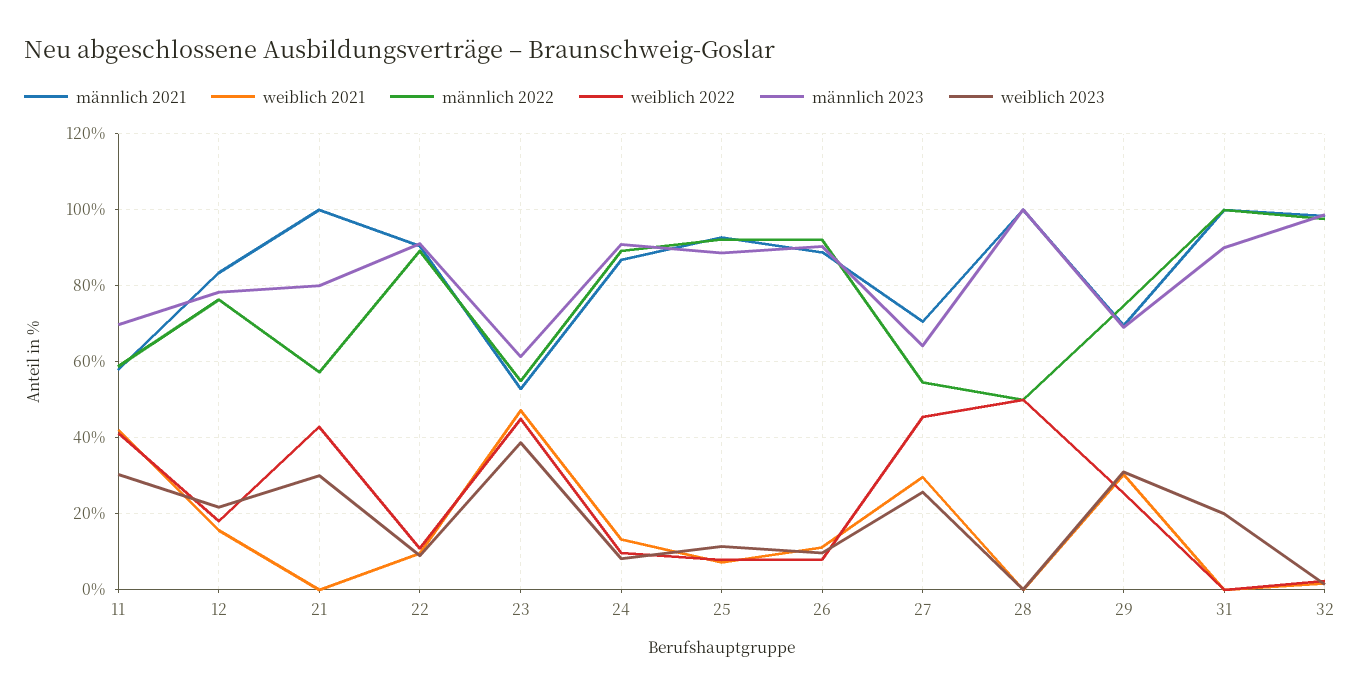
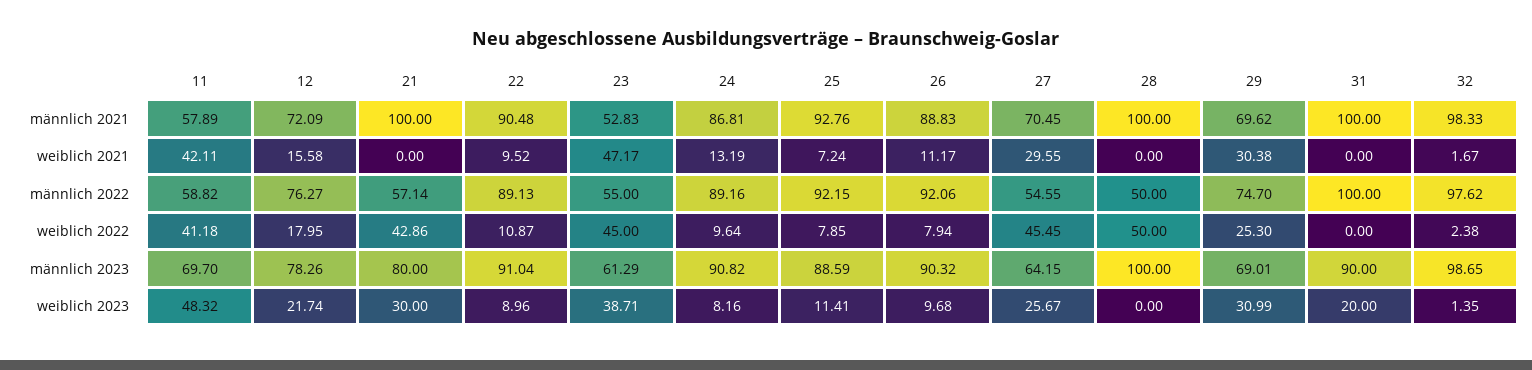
weiblich 2023, 11: 30 -> 48.32
männlich 2021, 12: 84 -> 72.09

